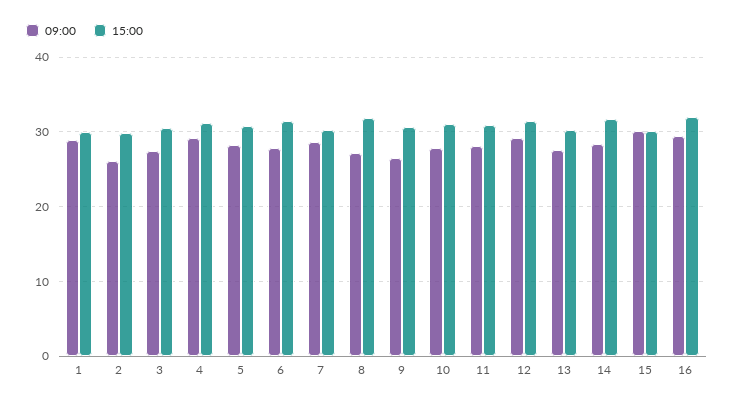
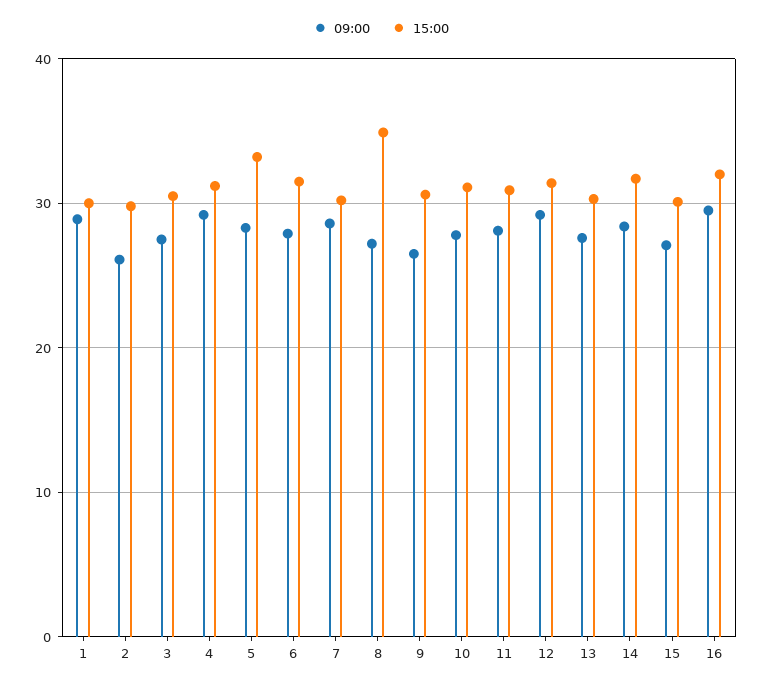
15:00, 5: 31 -> 33
15:00, 8: 32 -> 35
09:00, 15: 30 -> 27

